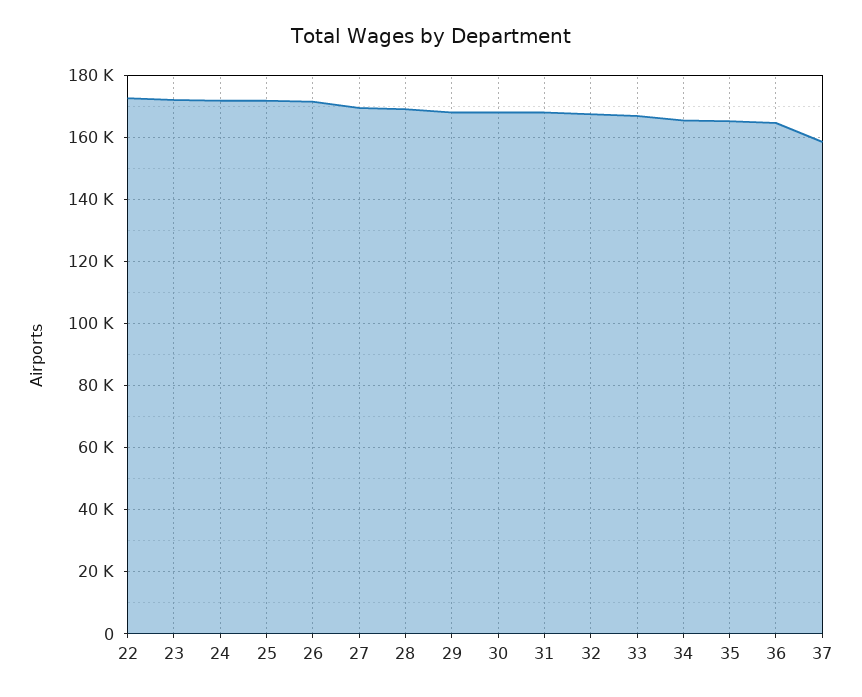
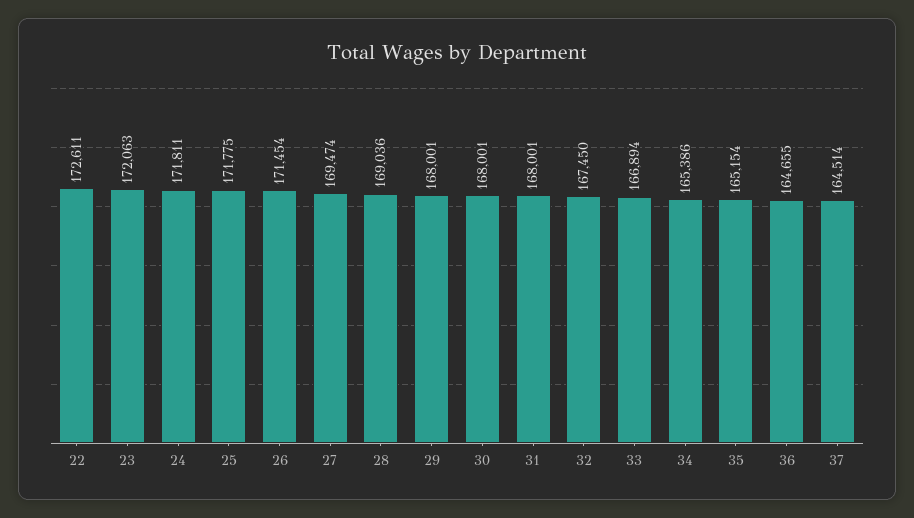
37: 158000 -> 164514

